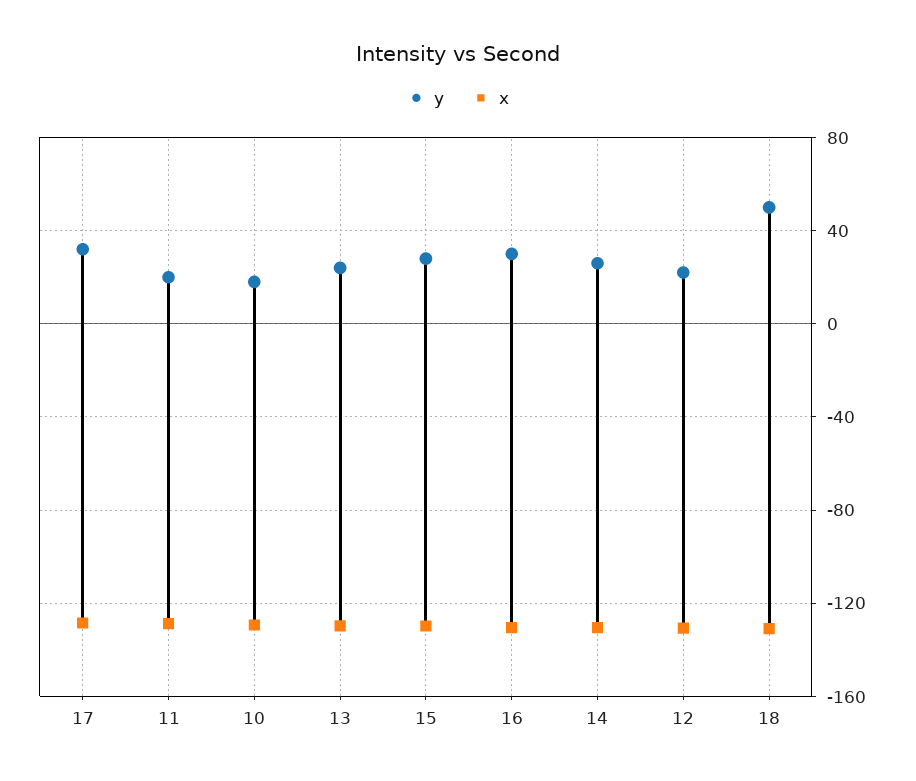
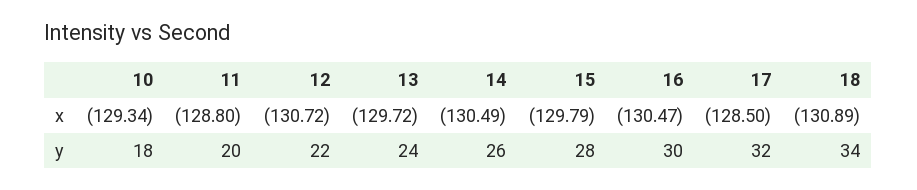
y, 18: 50 -> 34

